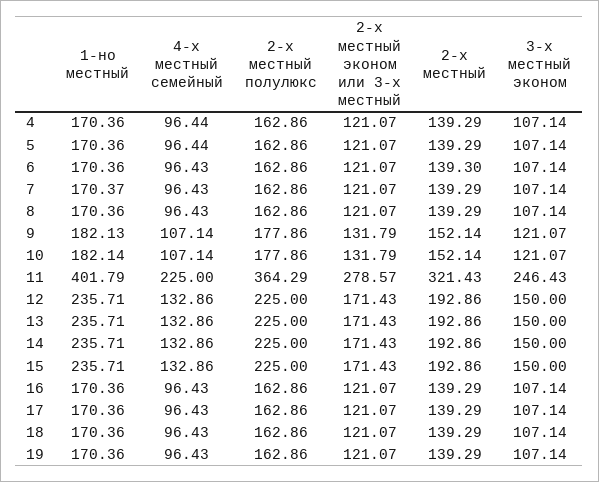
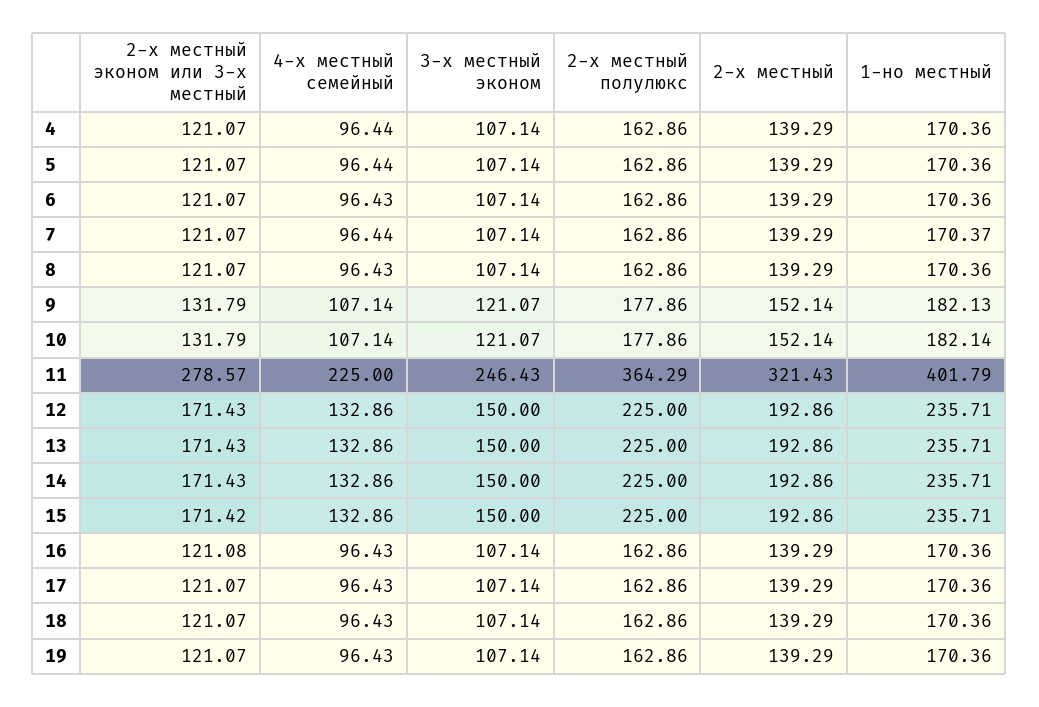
2-х местный, 6: 139.3 -> 139.29
4-х местный семейный, 7: 96.43 -> 96.44
2-х местный эконом или 3-х местный, 15: 171.43 -> 171.42
2-х местный эконом или 3-х местный, 16: 121.07 -> 121.08

